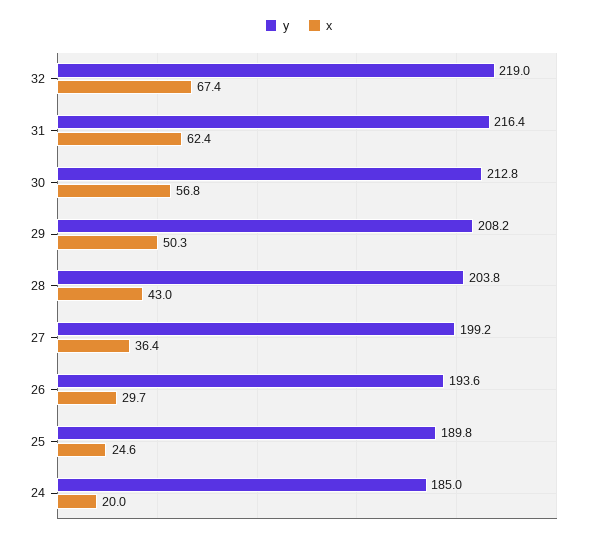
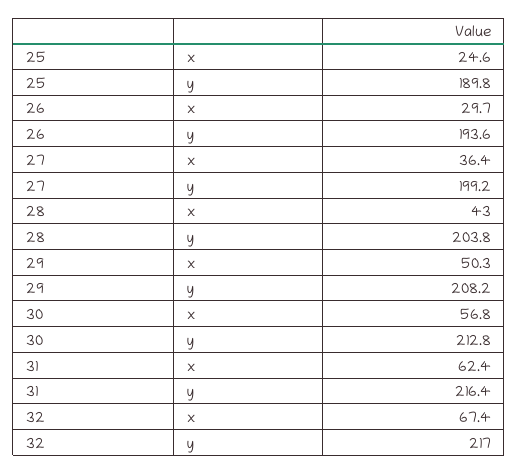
y, 32: 219 -> 217
y, 24: 185 -> none
x, 24: 20 -> none

